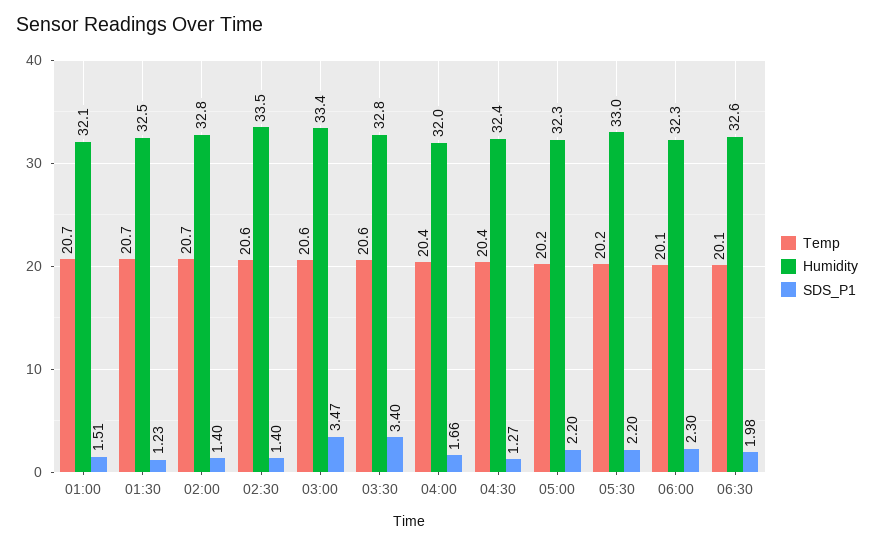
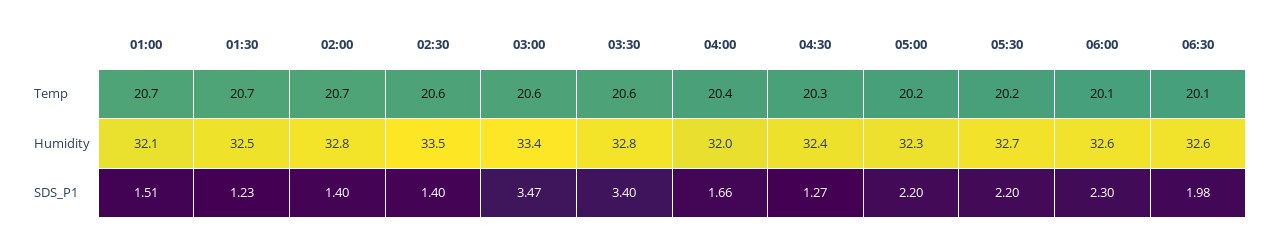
Temp, 04:30: 20.4 -> 20.3
Humidity, 05:30: 33 -> 32.7
Humidity, 06:00: 32.3 -> 32.6

